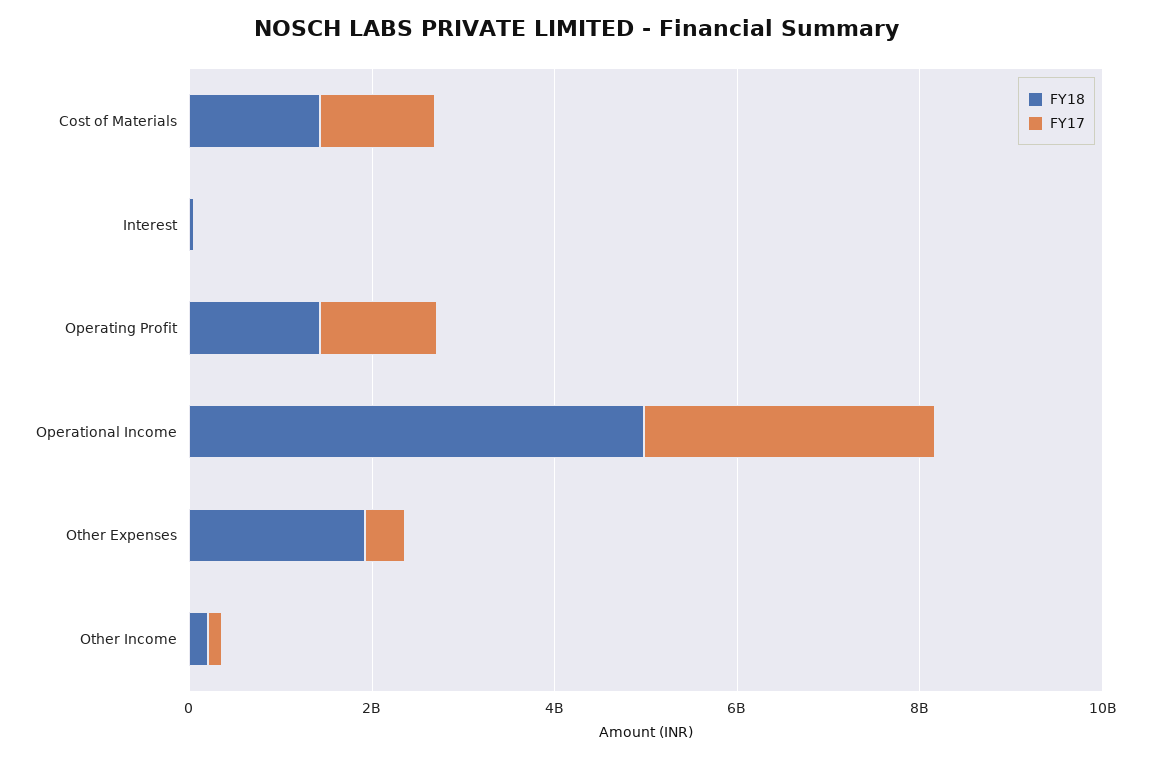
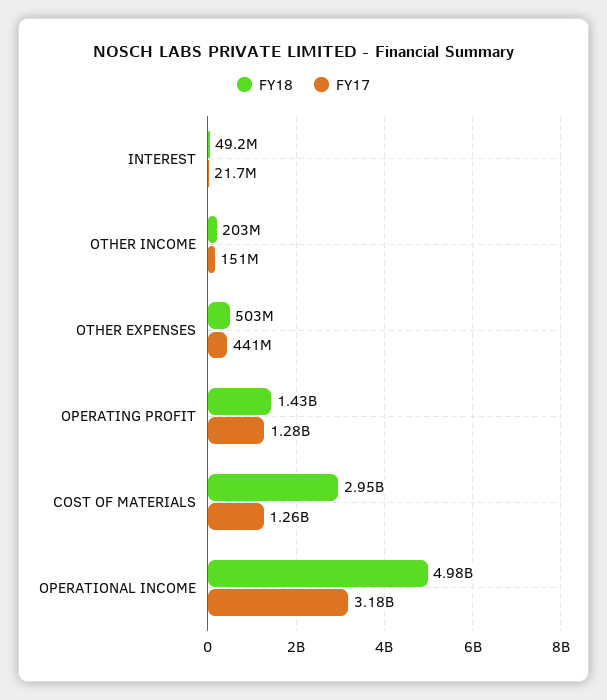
FY18, Cost of Materials: 1500000000 -> 2950000000
FY18, Other Expenses: 2000000000 -> 503000000

